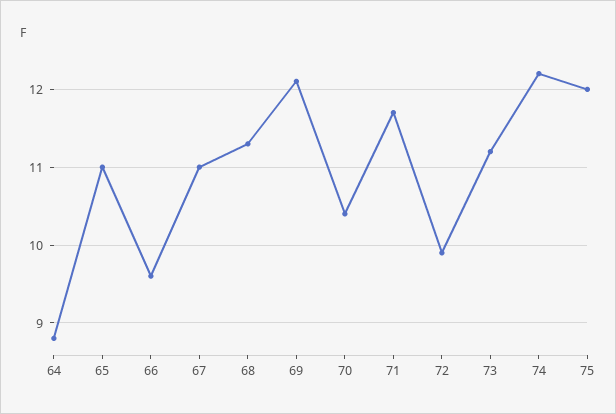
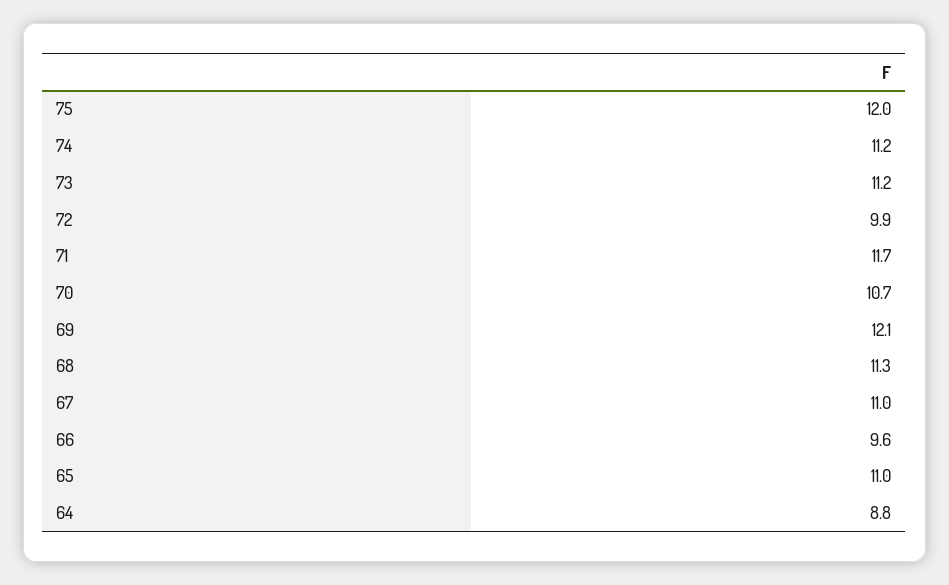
70: 10.4 -> 10.7
74: 12.2 -> 11.2

